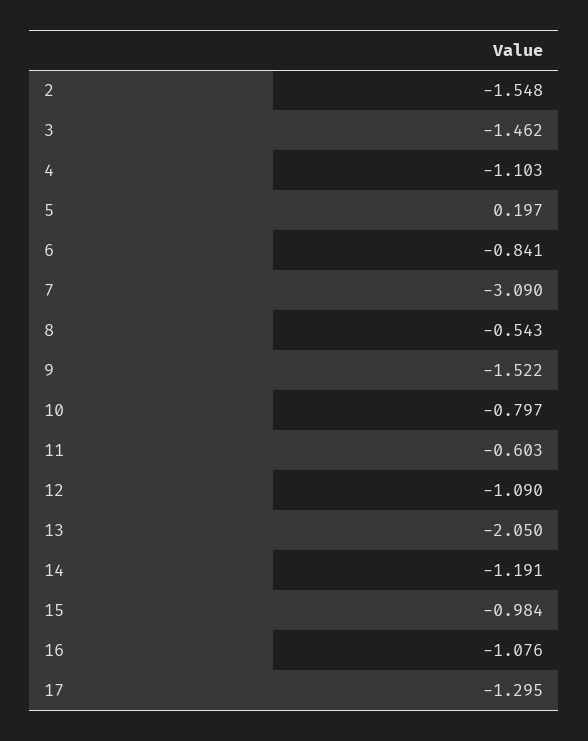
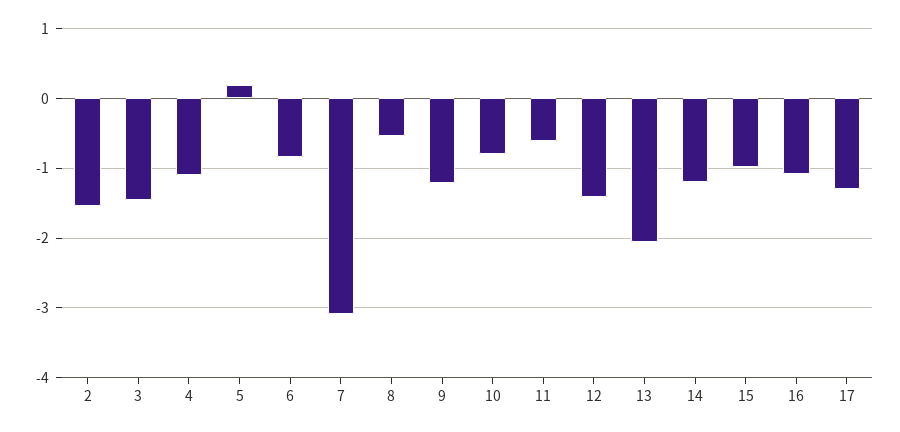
9: -1.522 -> -1.2
12: -1.09 -> -1.4

